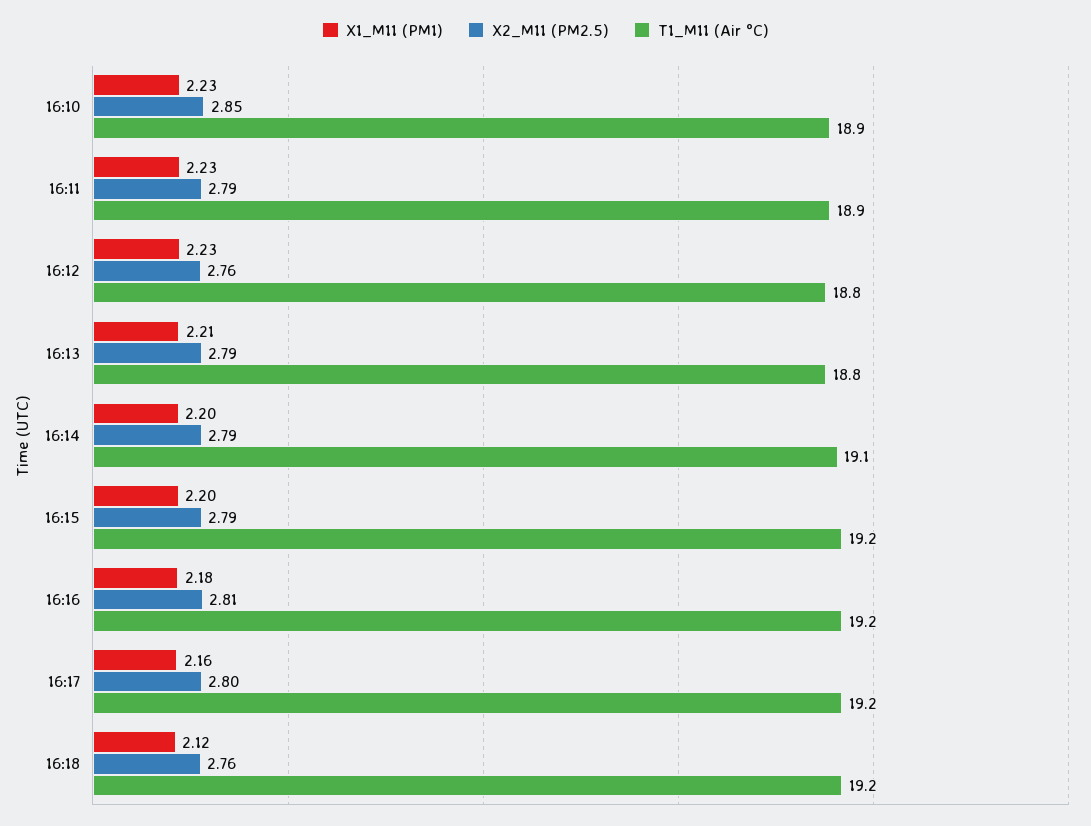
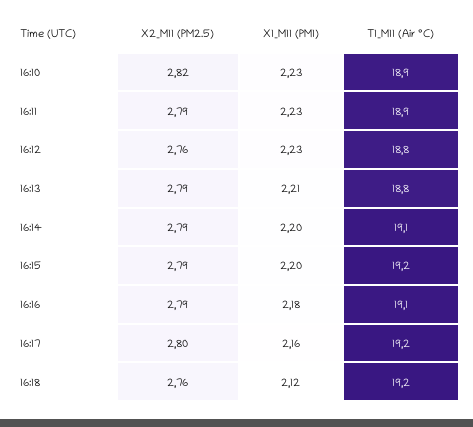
X2_M11 (PM2.5), 16:10: 2.85 -> 2.82
X2_M11 (PM2.5), 16:16: 2.81 -> 2.79
T1_M11 (Air °C), 16:16: 19.2 -> 19.1

